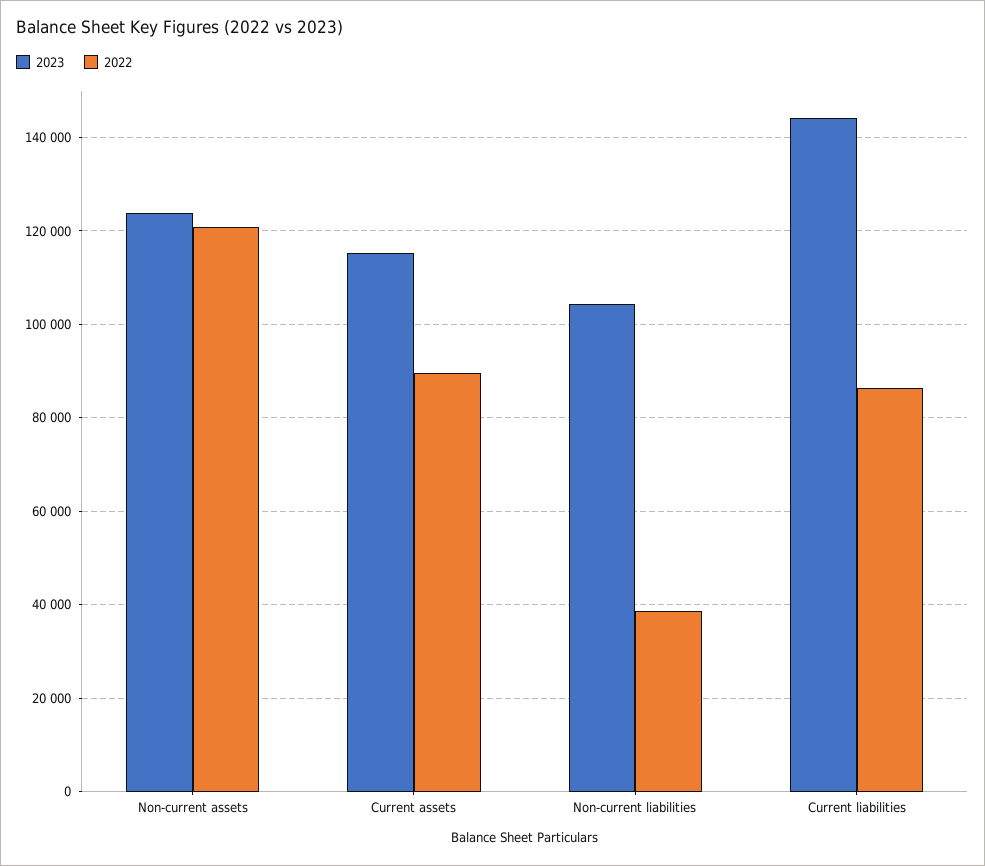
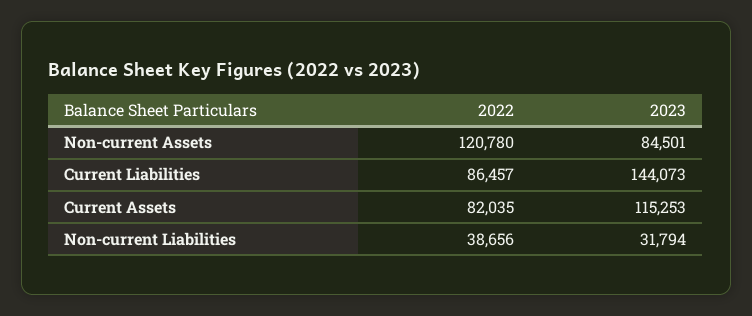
2023, Non-current assets: 124000 -> 84501
2022, Current assets: 90000 -> 82035
2023, Non-current liabilities: 104000 -> 31794

